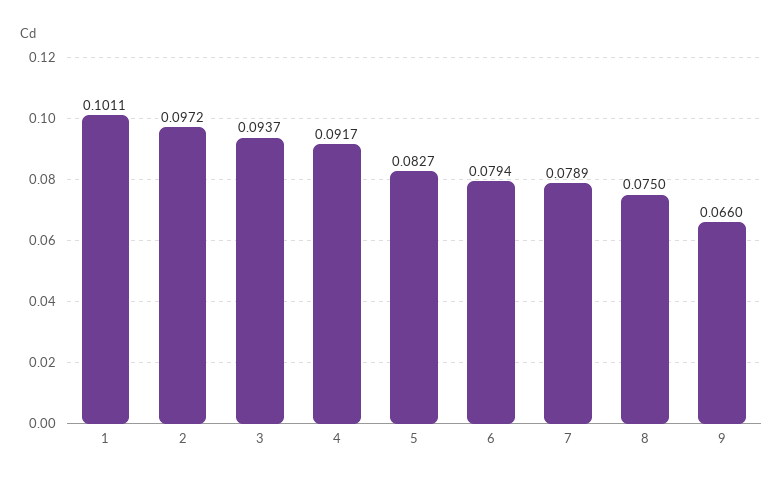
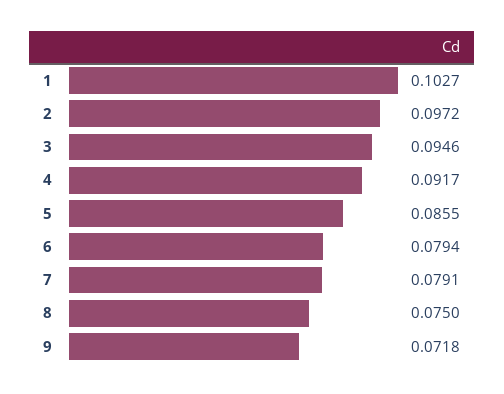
1: 0.1011 -> 0.1027
3: 0.0937 -> 0.0946
5: 0.0827 -> 0.0855
7: 0.0789 -> 0.0791
9: 0.066 -> 0.0718

